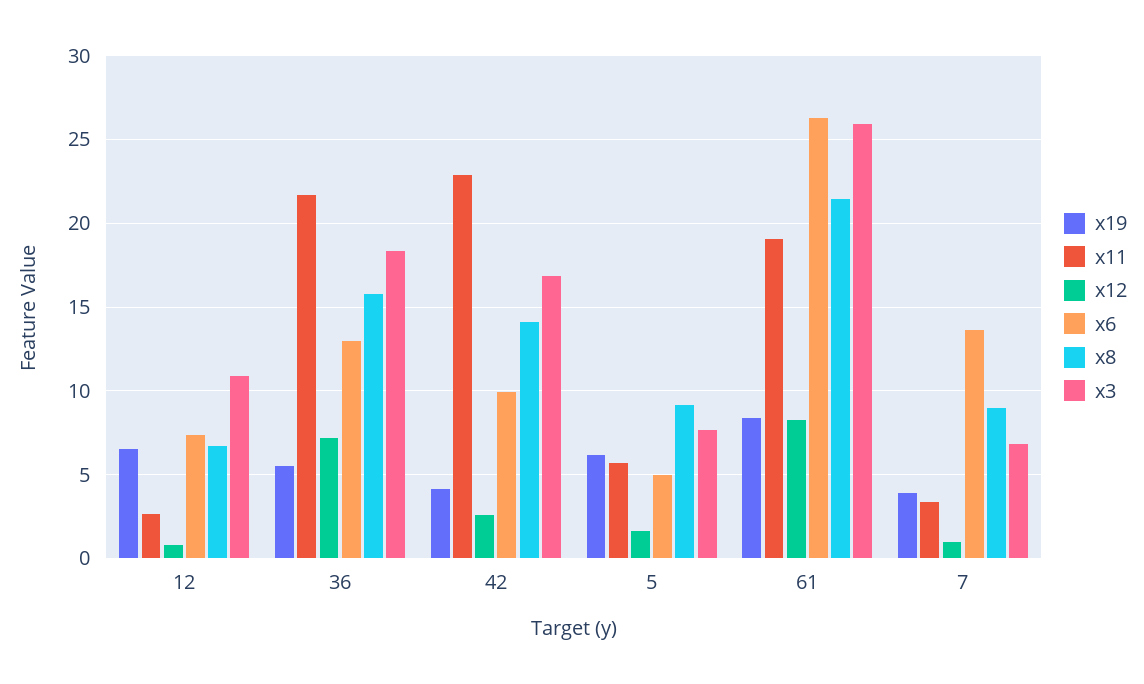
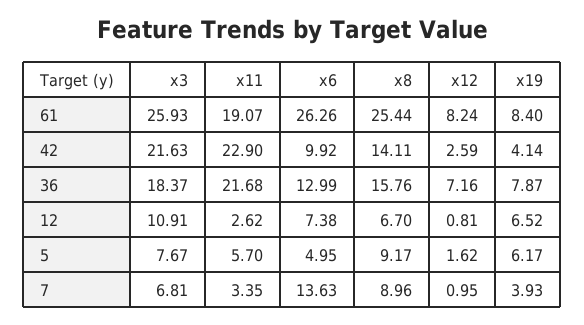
x19, 36: 5.5 -> 7.87
x3, 42: 17 -> 21.63
x8, 61: 21.5 -> 25.44

